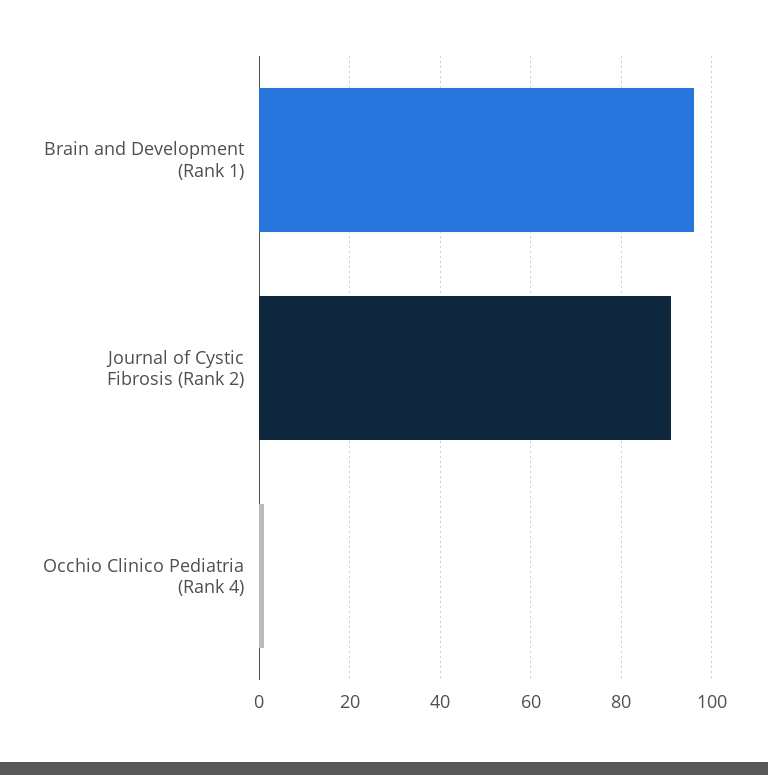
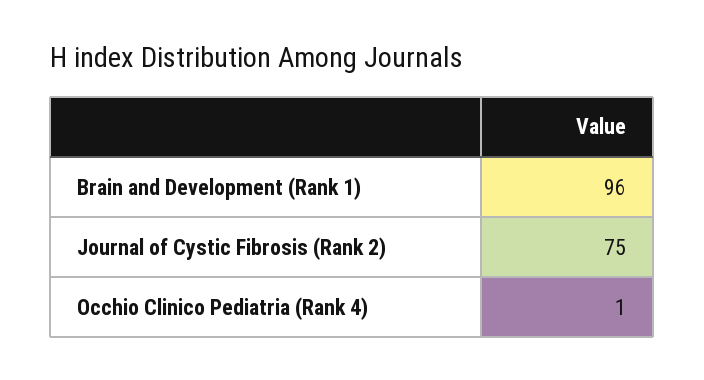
Journal of Cystic Fibrosis (Rank 2): 90 -> 75

